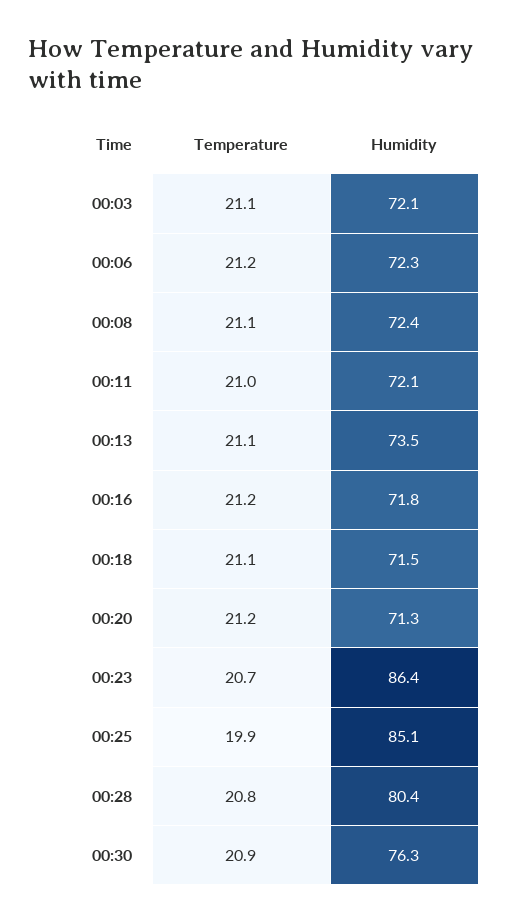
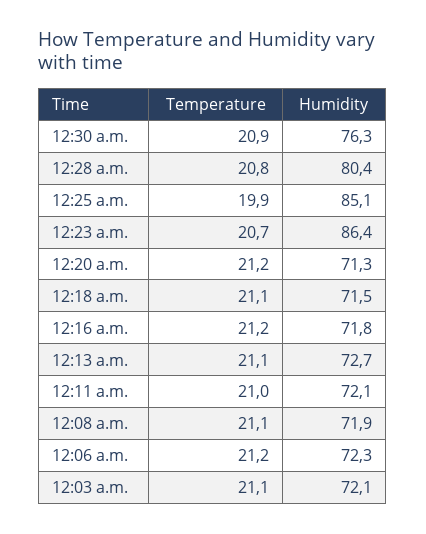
Humidity, 00:08: 72.4 -> 71.9
Humidity, 00:13: 73.5 -> 72.7

